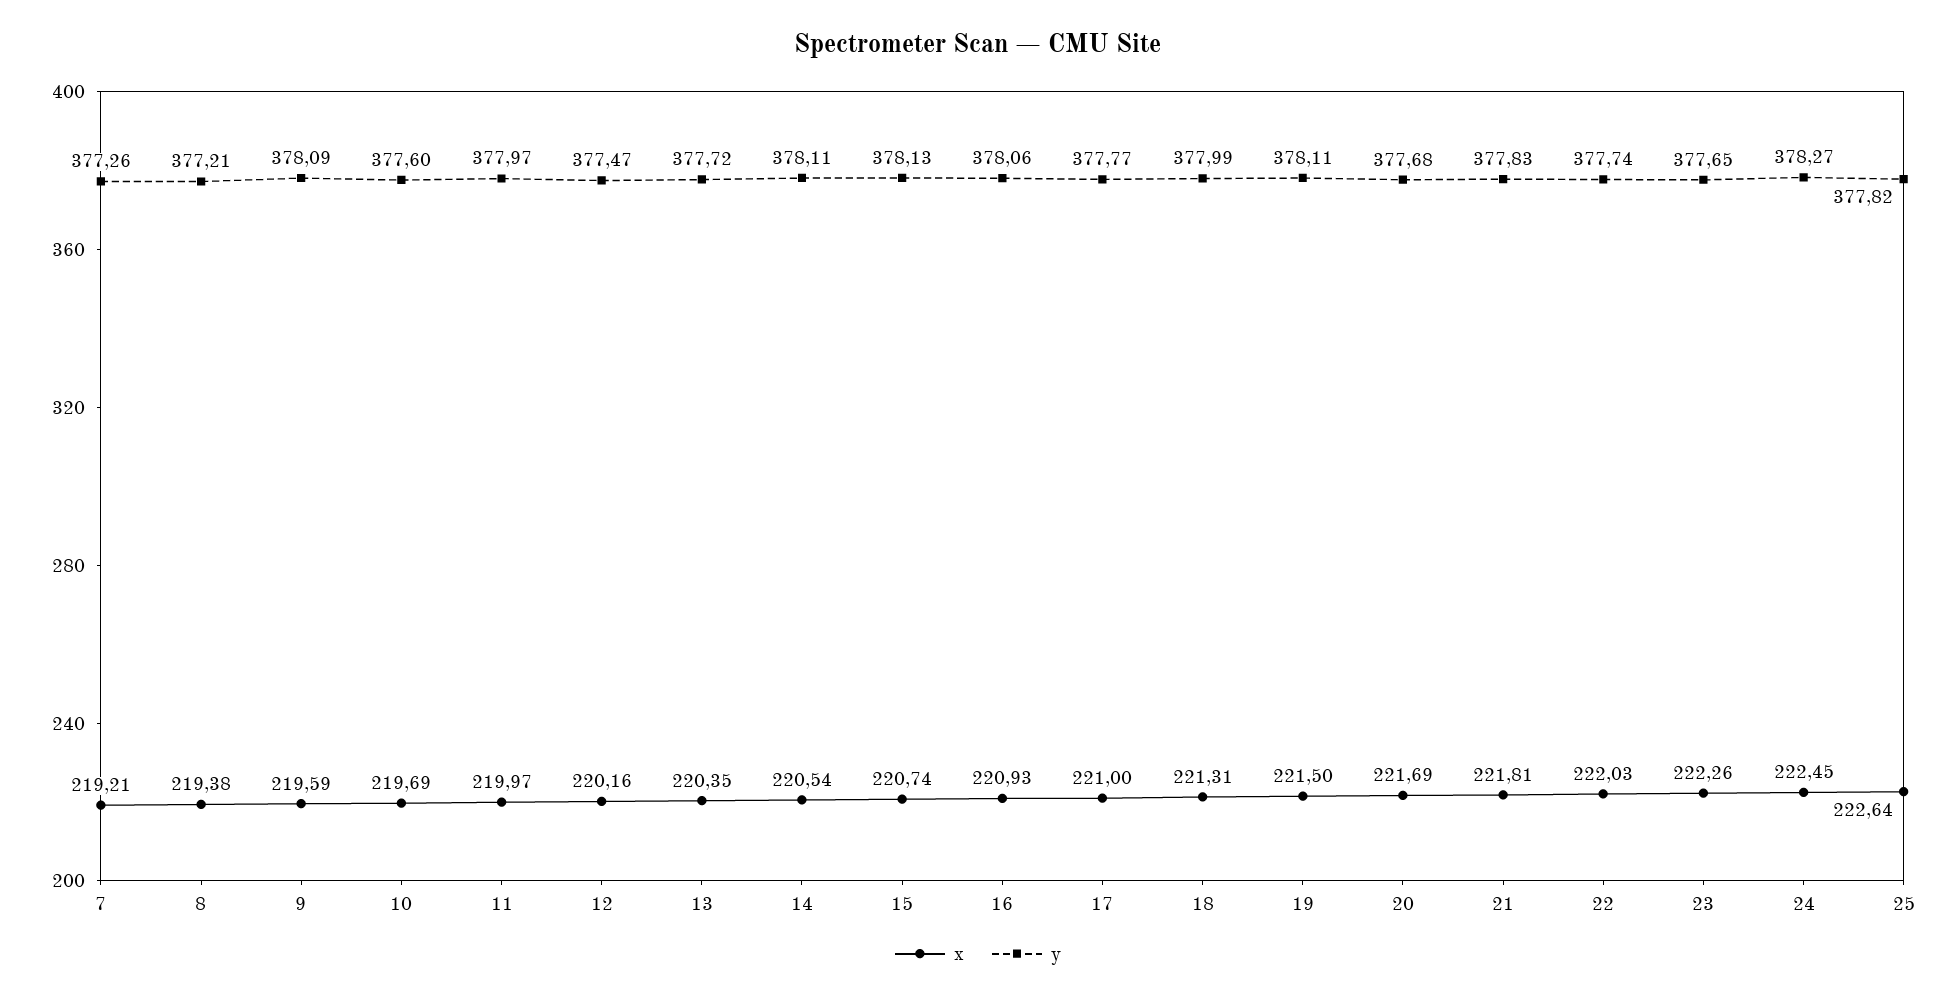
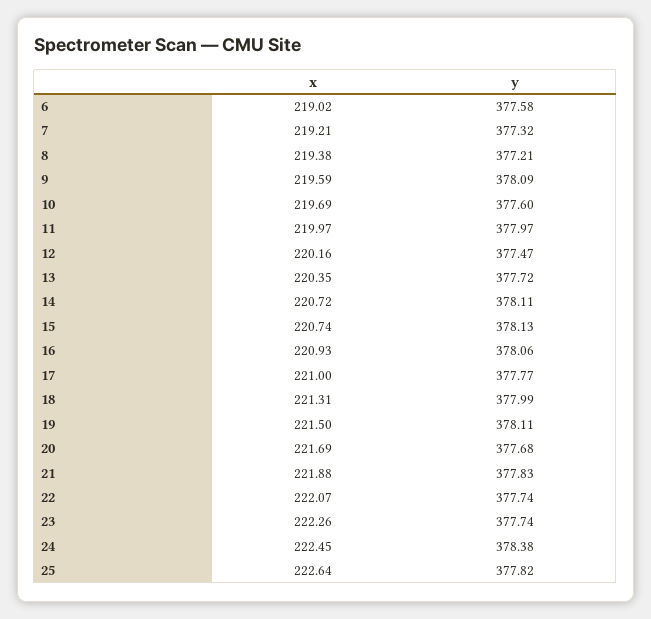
y, 7: 377.26 -> 377.32
x, 14: 220.54 -> 220.72
x, 21: 221.81 -> 221.88
x, 22: 222.03 -> 222.07
y, 23: 377.65 -> 377.74
y, 24: 378.27 -> 378.38
x, 6: none -> 219.02
y, 6: none -> 377.58

